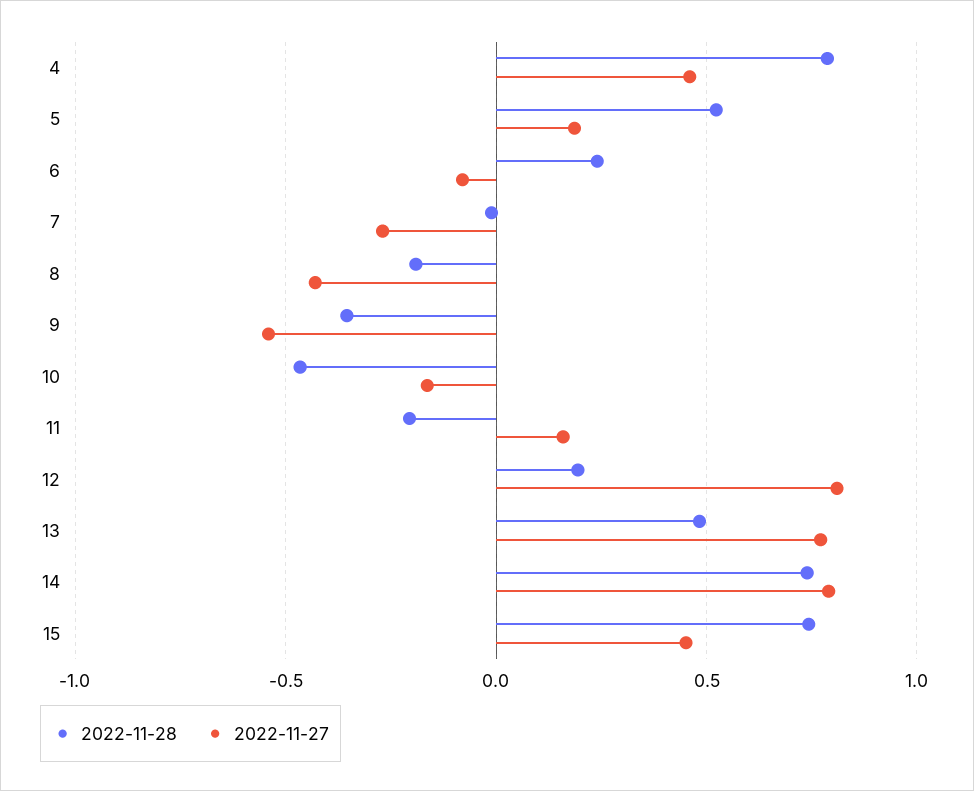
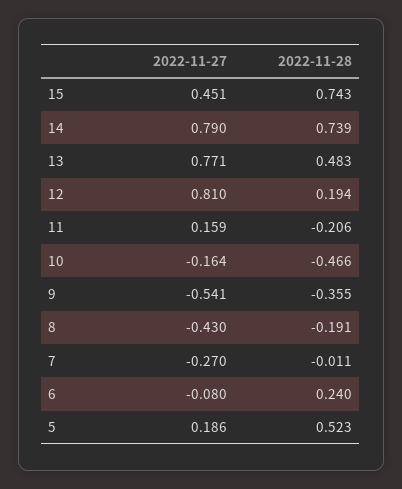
2022-11-28, 4: 0.8 -> none
2022-11-27, 4: 0.45 -> none

